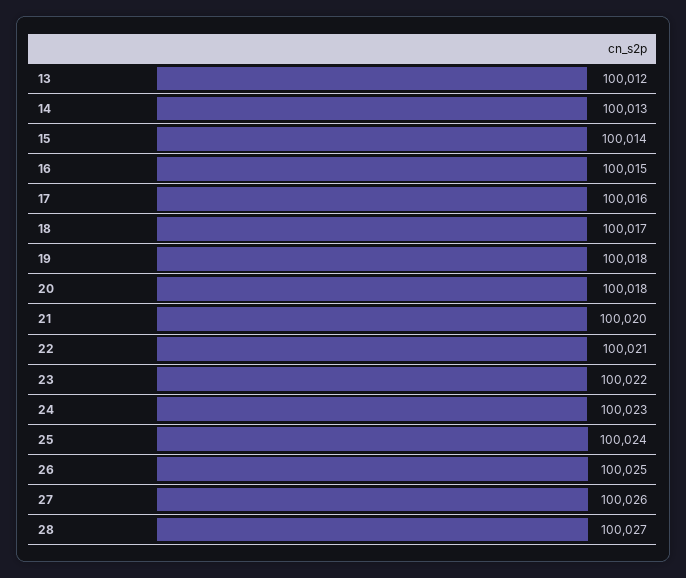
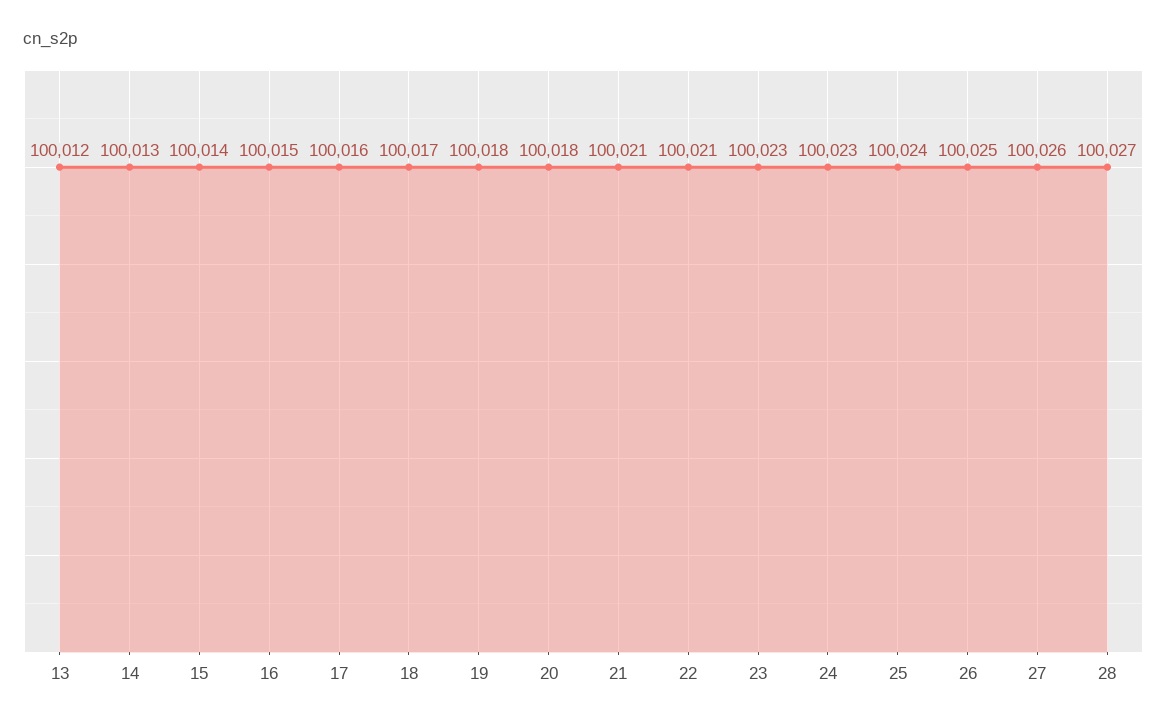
21: 100020 -> 100021
23: 100022 -> 100023

